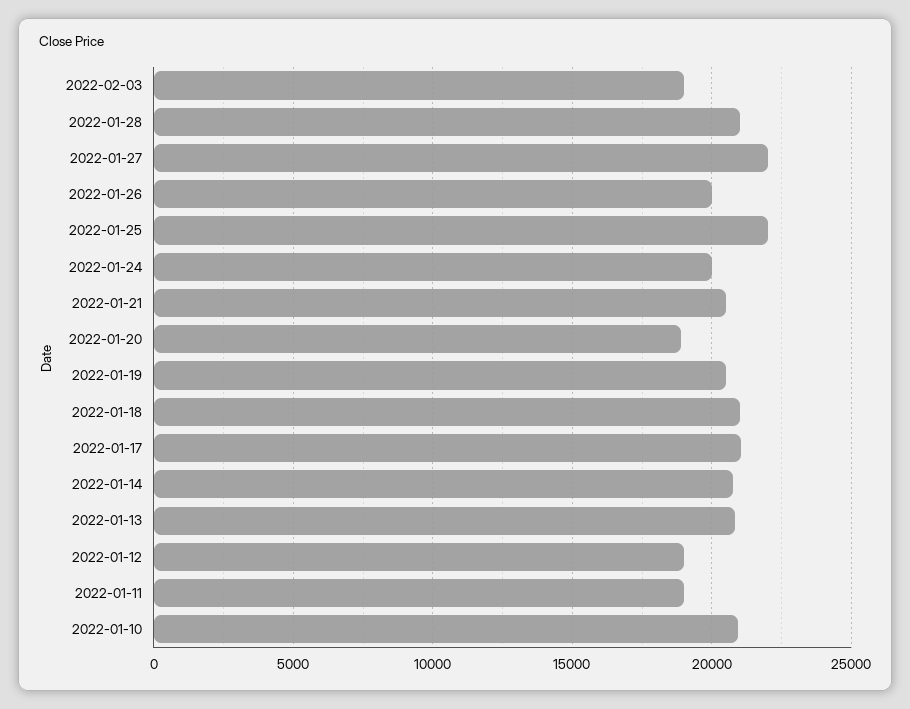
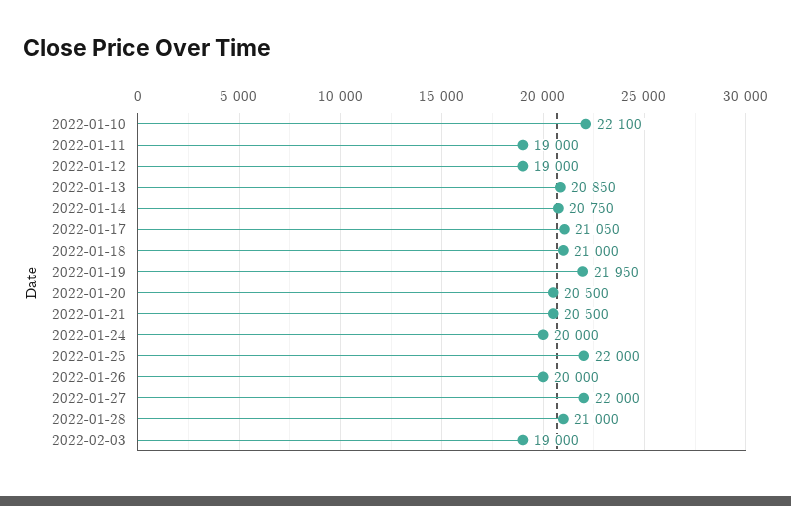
2022-01-20: 19000 -> 20500
2022-01-19: 20500 -> 21950
2022-01-10: 21000 -> 22100

